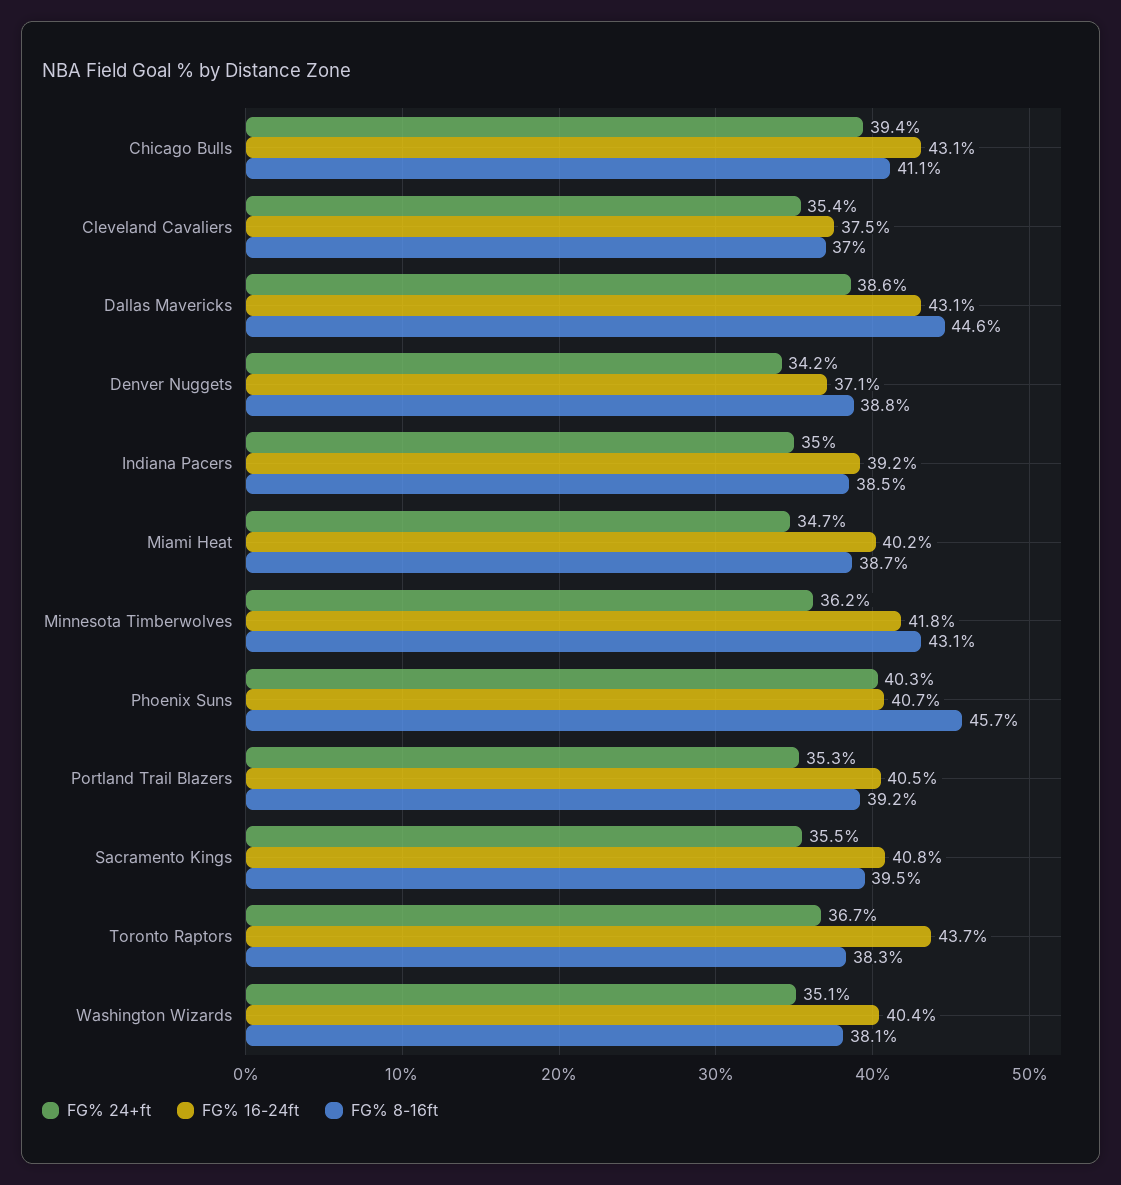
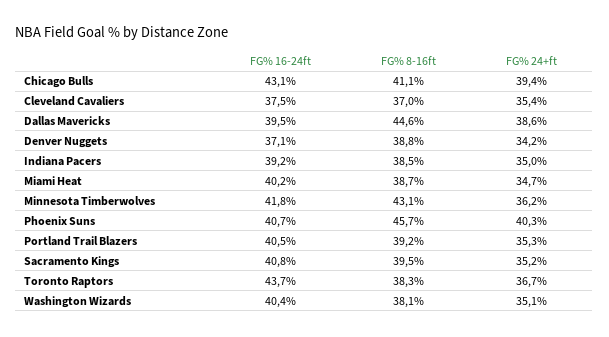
FG% 16-24ft, Dallas Mavericks: 43.1 -> 39.5
FG% 24+ft, Sacramento Kings: 35.5 -> 35.2

